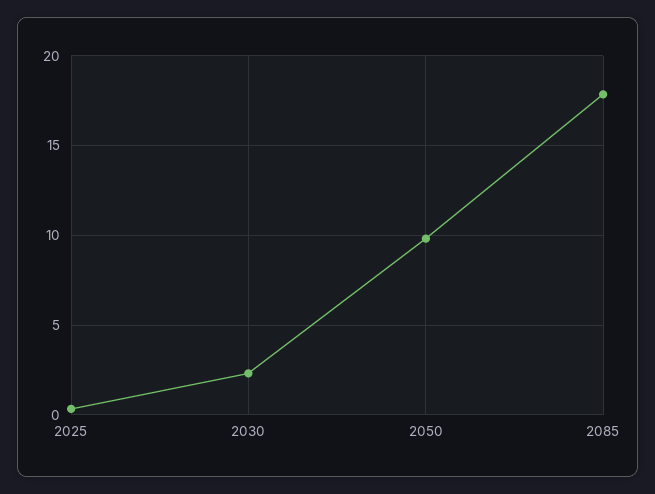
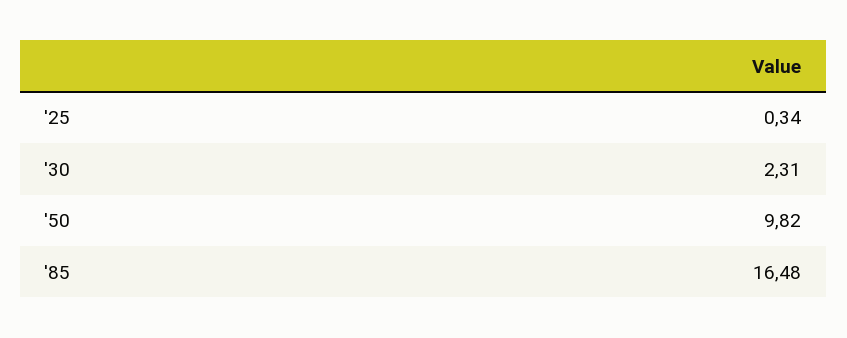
2085: 18 -> 16.48

